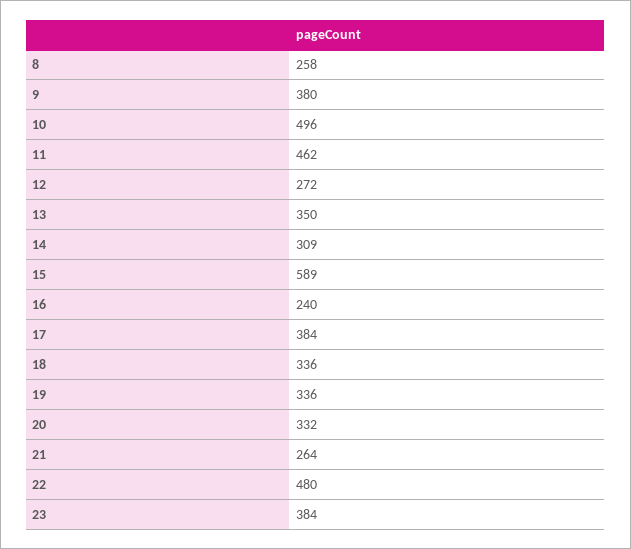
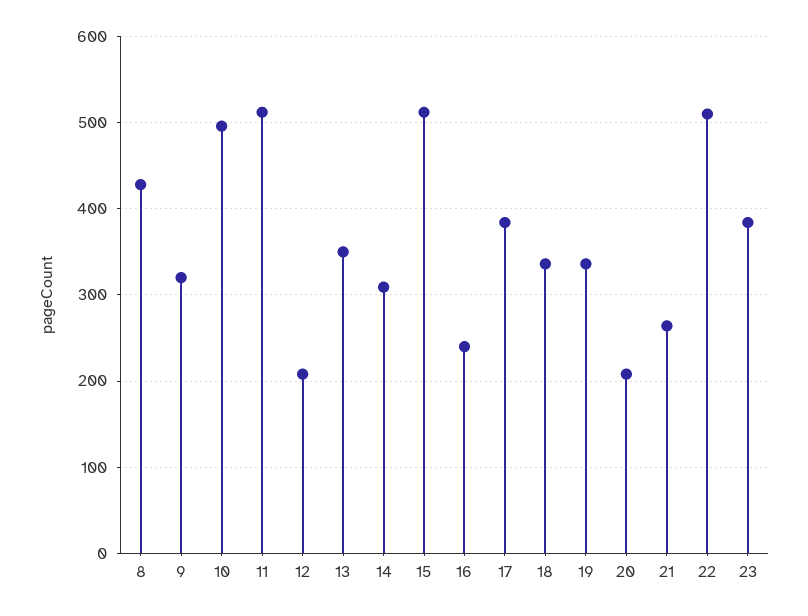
8: 258 -> 430
9: 380 -> 320
11: 462 -> 510
12: 272 -> 210
15: 589 -> 510
20: 332 -> 210
22: 480 -> 510

